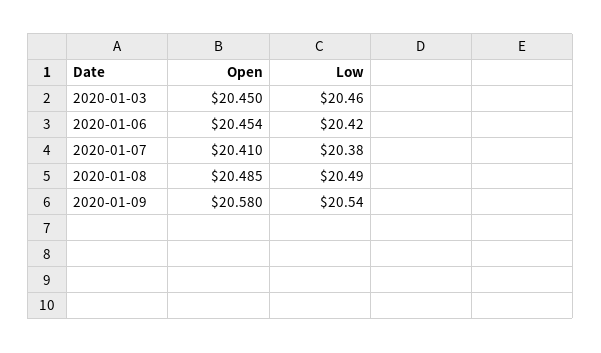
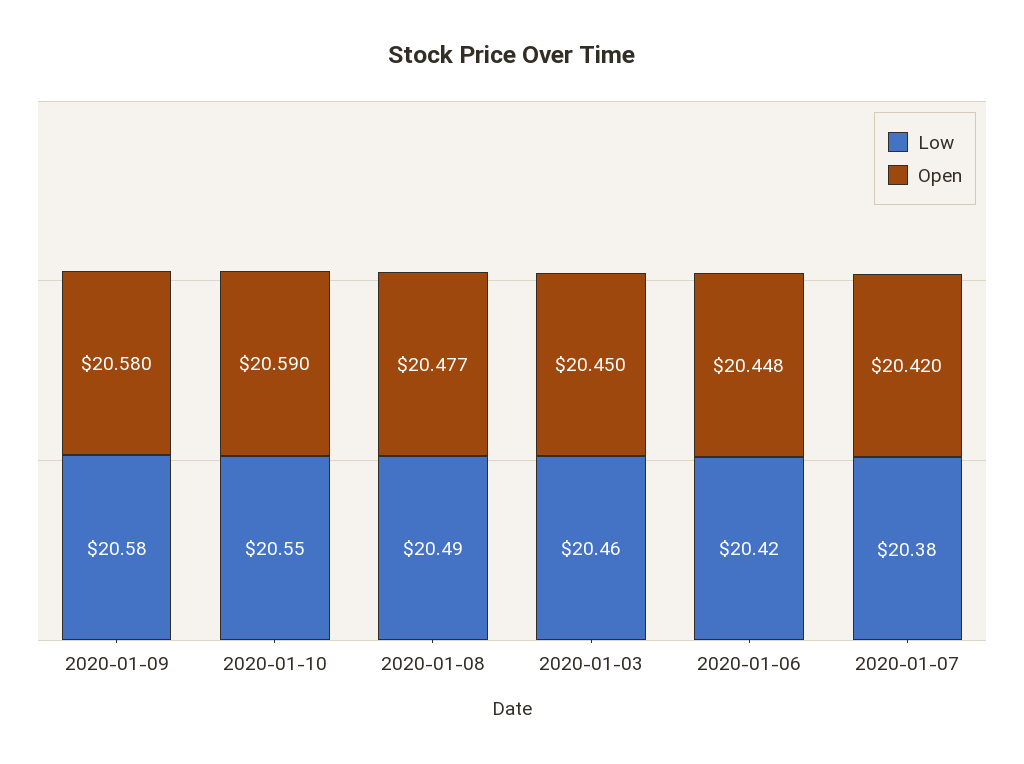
Open, 2020-01-06: 20.454 -> 20.448
Open, 2020-01-07: 20.41 -> 20.42
Open, 2020-01-08: 20.485 -> 20.477
Low, 2020-01-09: 20.54 -> 20.58
Low, 2020-01-10: none -> 20.55
Open, 2020-01-10: none -> 20.59

